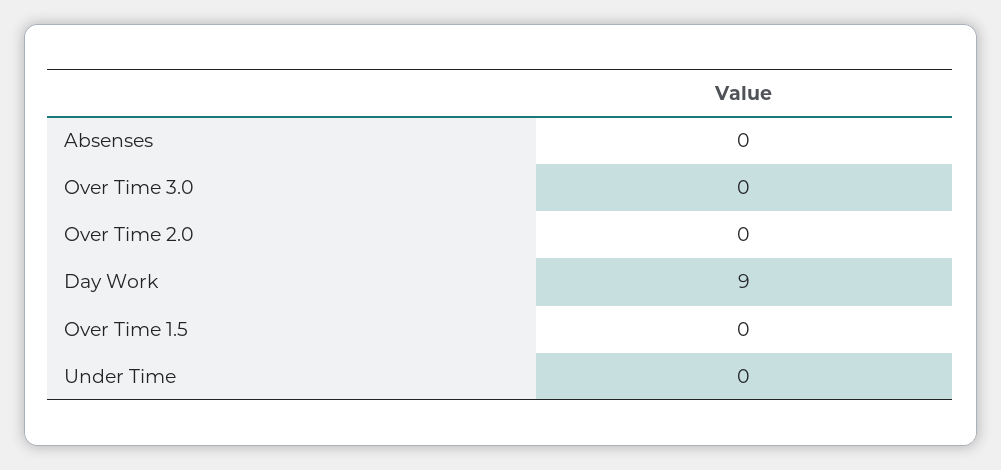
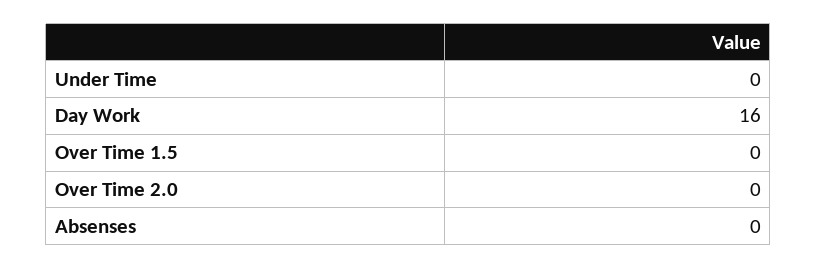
Over Time 3.0: 0 -> none
Day Work: 9 -> 16

